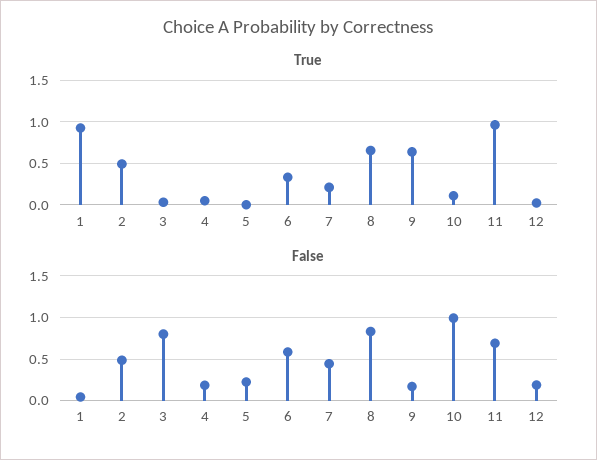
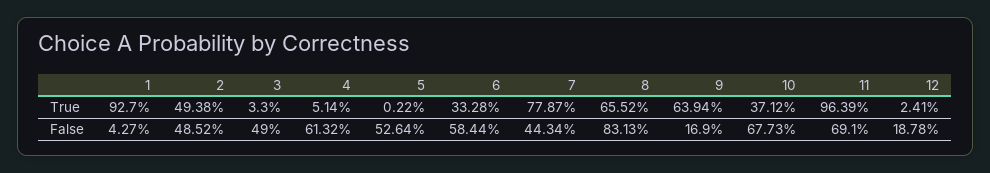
True, 7: 0.2 -> 0.7787
True, 10: 0.1 -> 0.3712
False, 3: 0.8 -> 0.49
False, 4: 0.2 -> 0.6132
False, 5: 0.2 -> 0.5264
False, 10: 1 -> 0.6773

